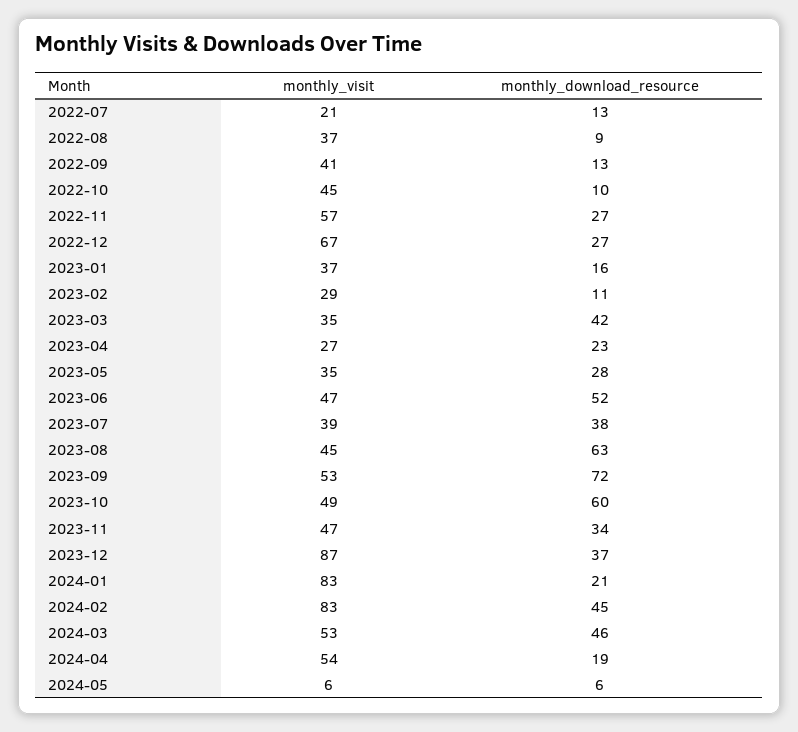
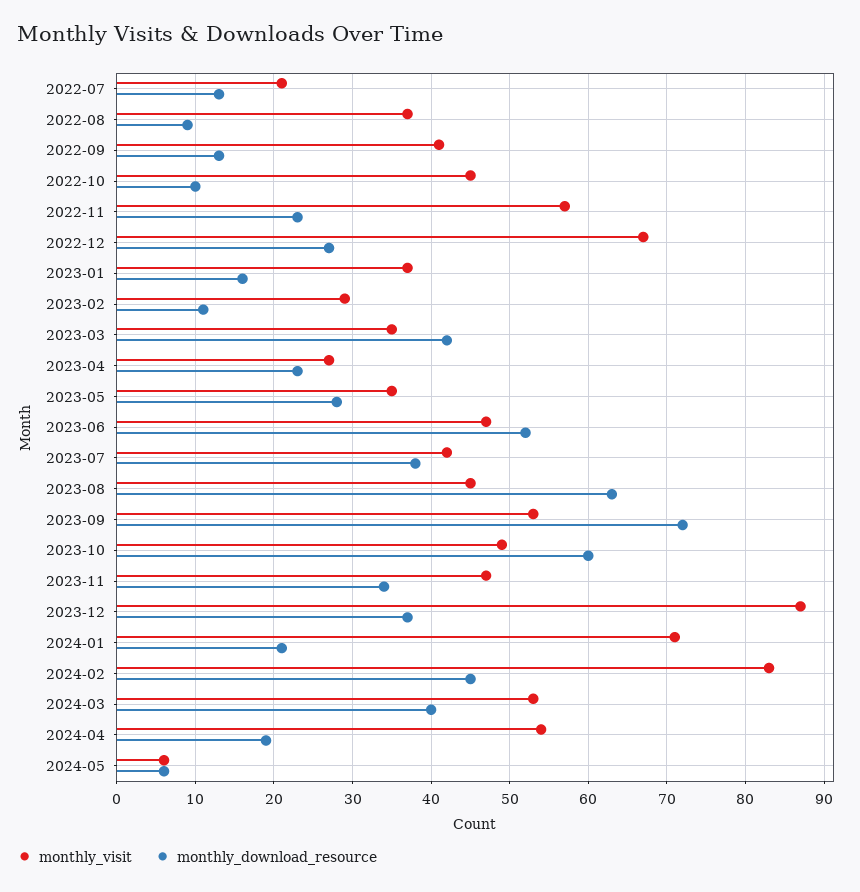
monthly_download_resource, 2022-11: 27 -> 23
monthly_visit, 2023-07: 39 -> 42
monthly_visit, 2024-01: 83 -> 71
monthly_download_resource, 2024-03: 46 -> 40

